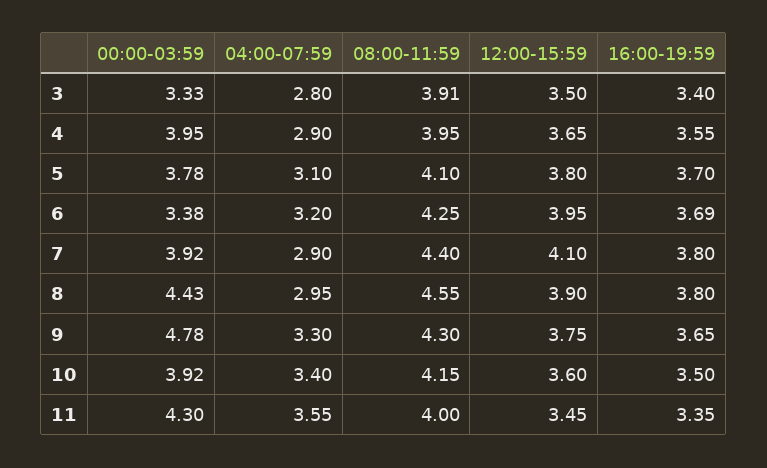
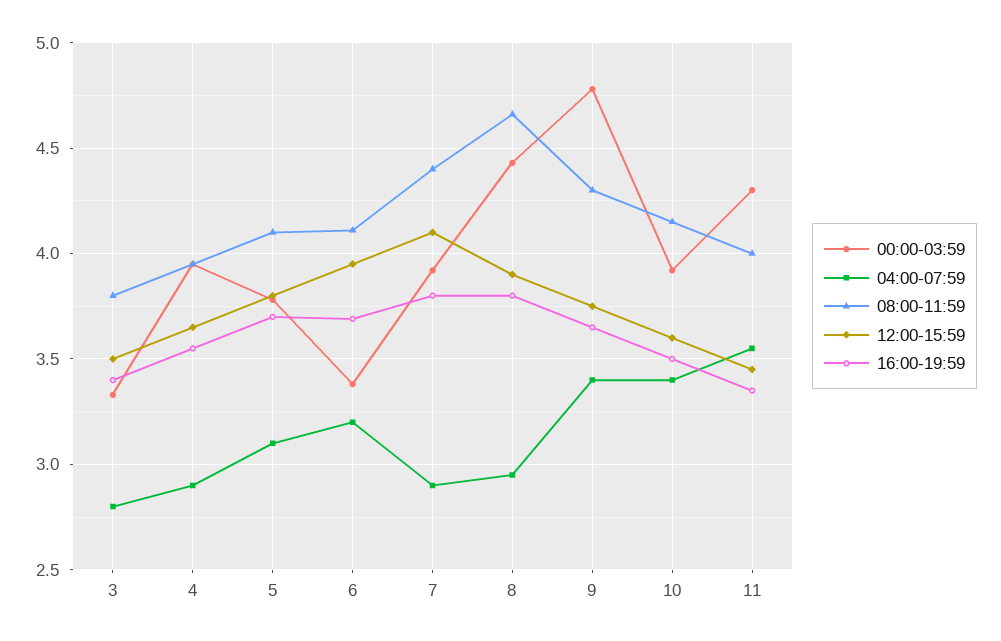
08:00-11:59, 3: 3.91 -> 3.8
08:00-11:59, 6: 4.25 -> 4.1
08:00-11:59, 8: 4.55 -> 4.65
04:00-07:59, 9: 3.3 -> 3.4

